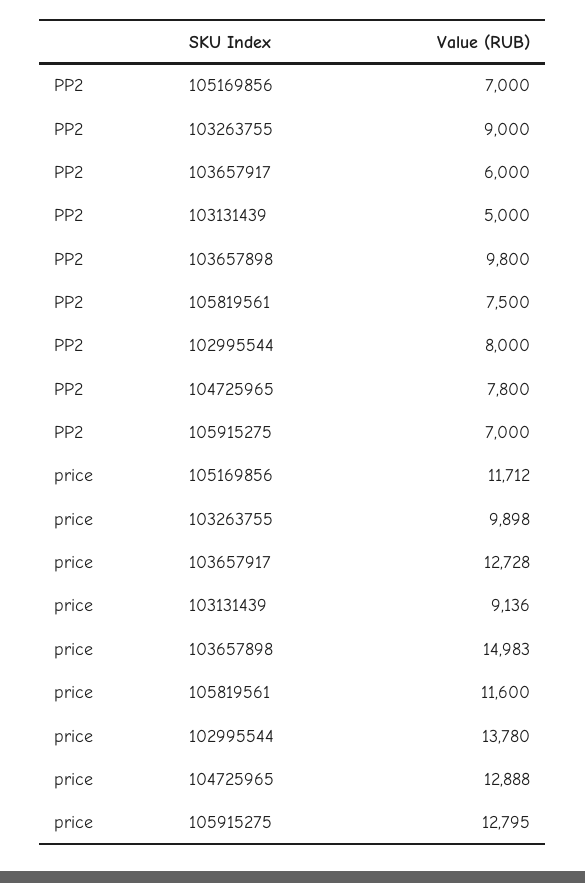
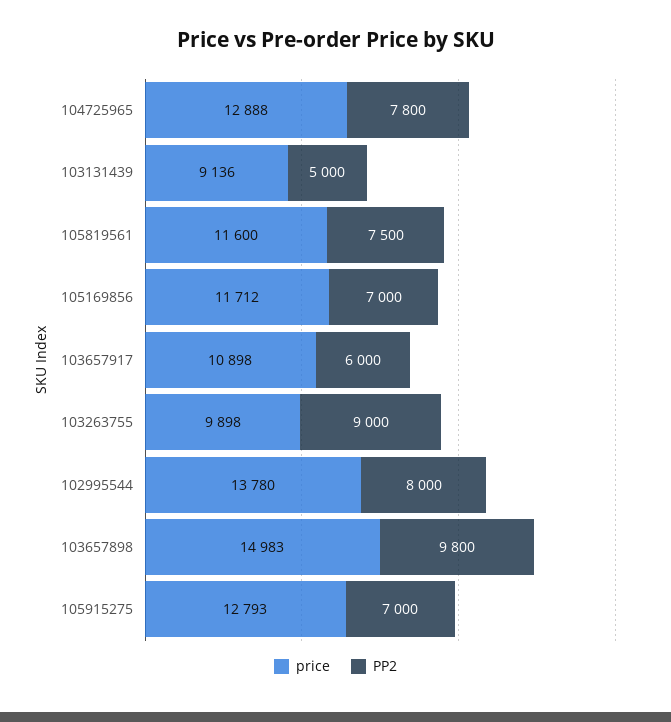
price, 103657917: 12728 -> 10898
price, 105915275: 12795 -> 12793

